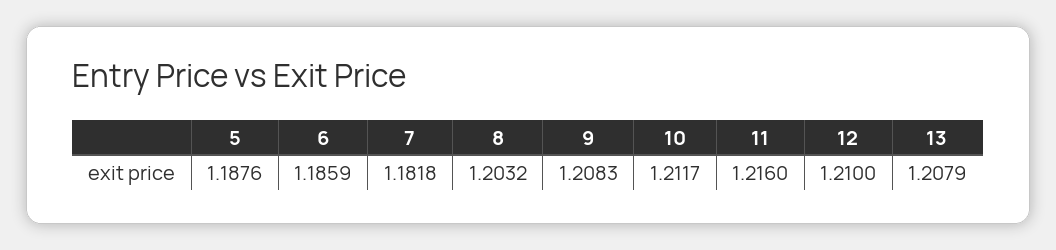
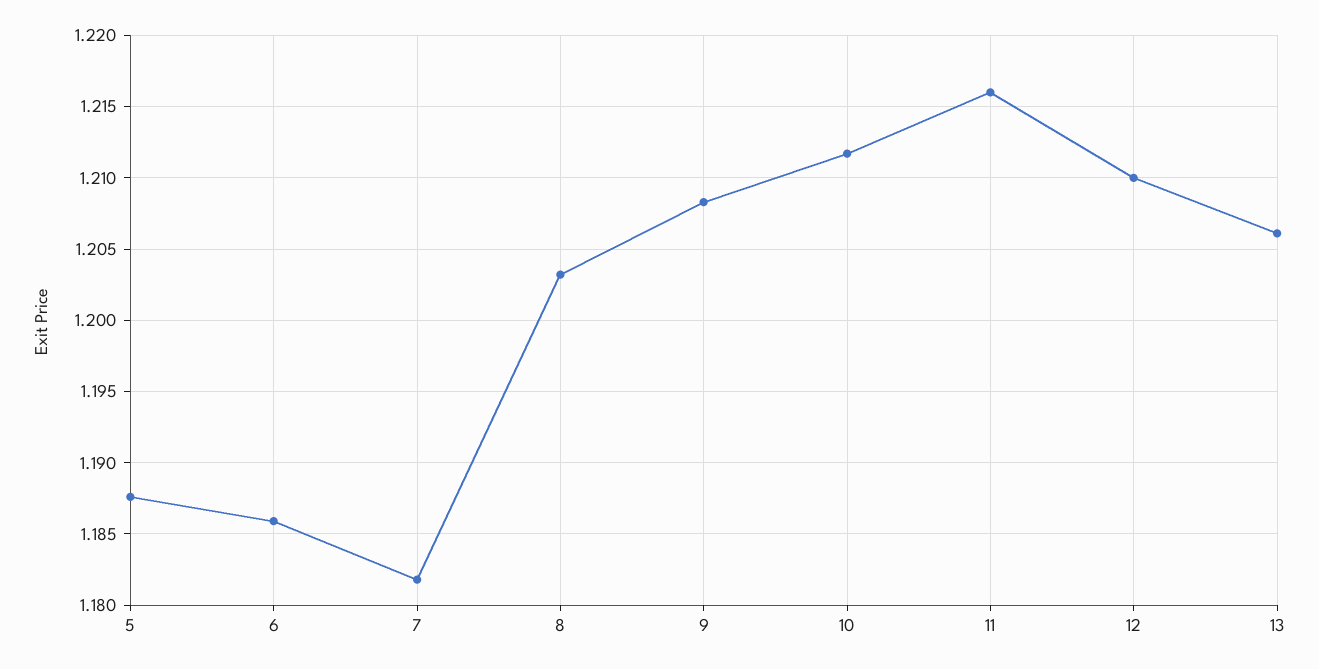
13: 1.2079 -> 1.206

